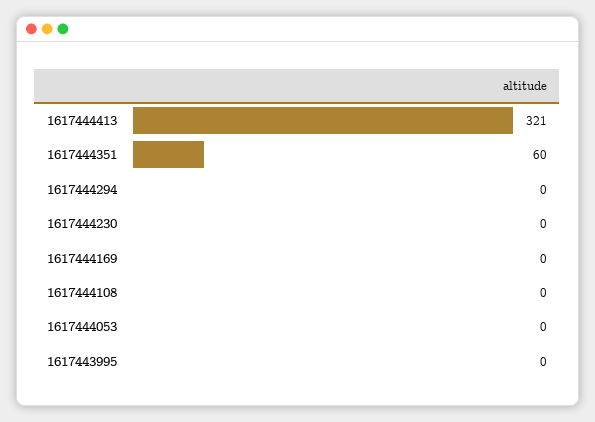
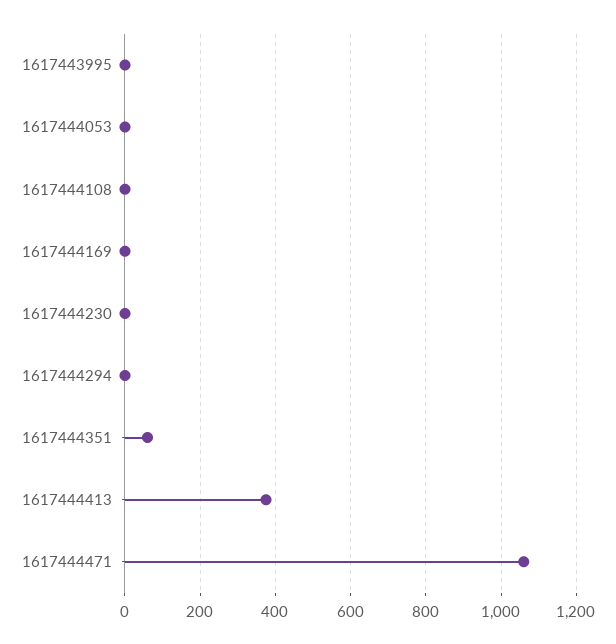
1617444413: 321 -> 380
1617444471: none -> 1060

